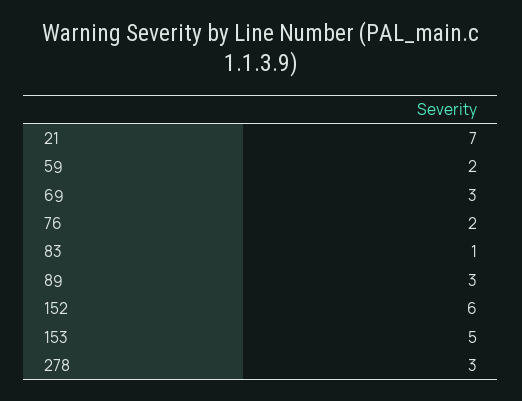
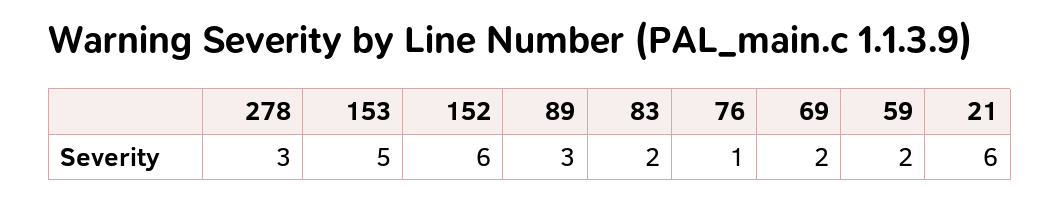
21: 7 -> 6
69: 3 -> 2
76: 2 -> 1
83: 1 -> 2

